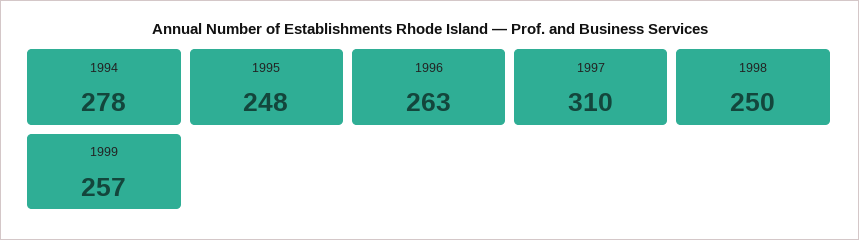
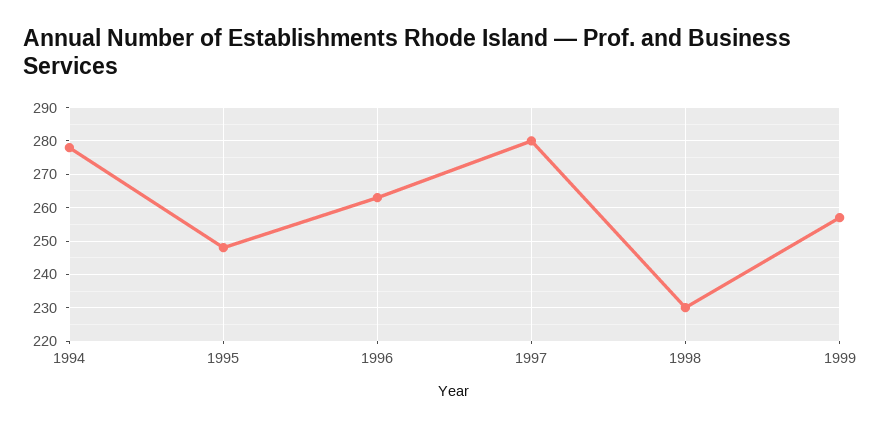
1997: 310 -> 280
1998: 250 -> 230

